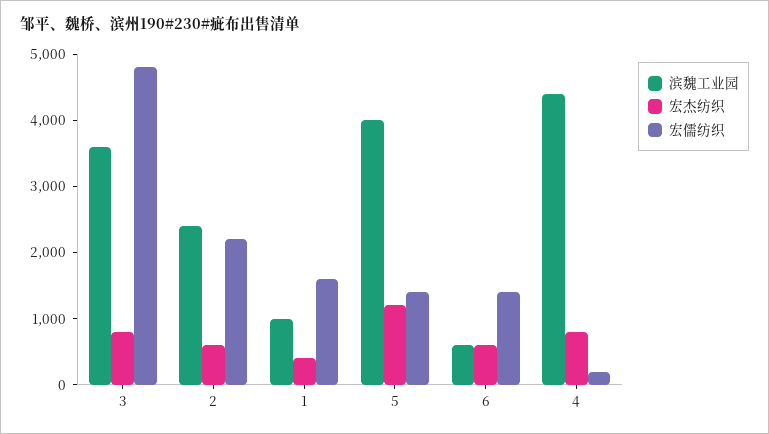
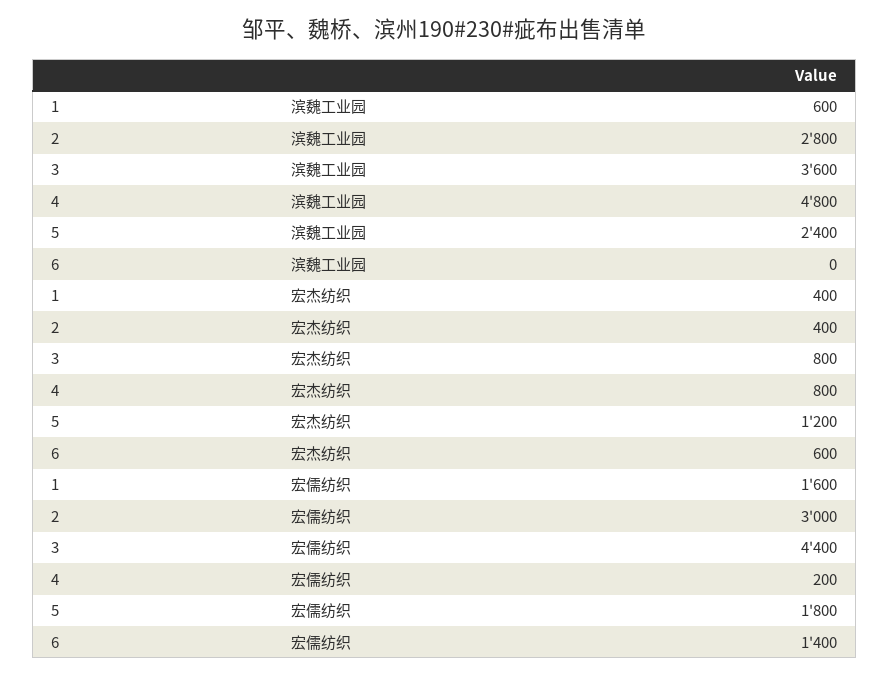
宏儒纺织, 3: 4800 -> 4400
滨魏工业园, 2: 2400 -> 2800
宏杰纺织, 2: 600 -> 400
宏儒纺织, 2: 2200 -> 3000
滨魏工业园, 1: 1000 -> 600
滨魏工业园, 5: 4000 -> 2400
宏儒纺织, 5: 1400 -> 1800
滨魏工业园, 6: 600 -> 0
滨魏工业园, 4: 4400 -> 4800

